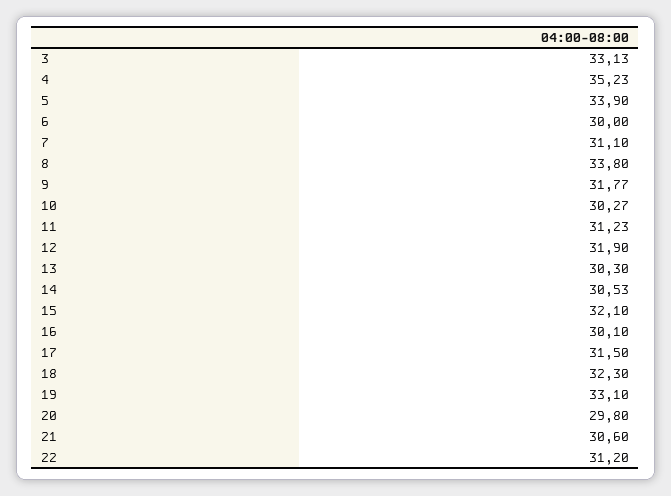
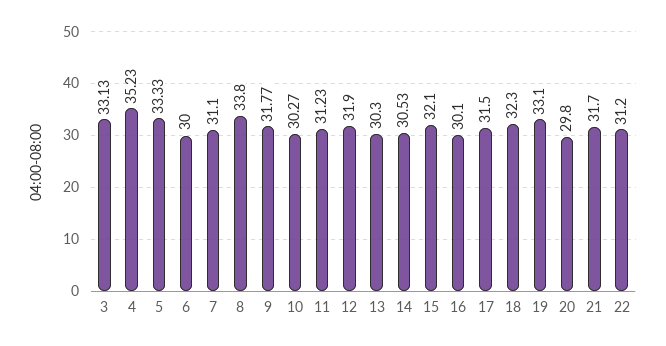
5: 33.9 -> 33.33
21: 30.6 -> 31.7

